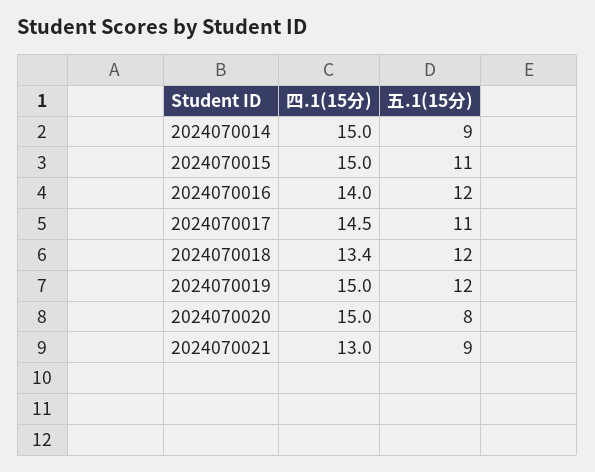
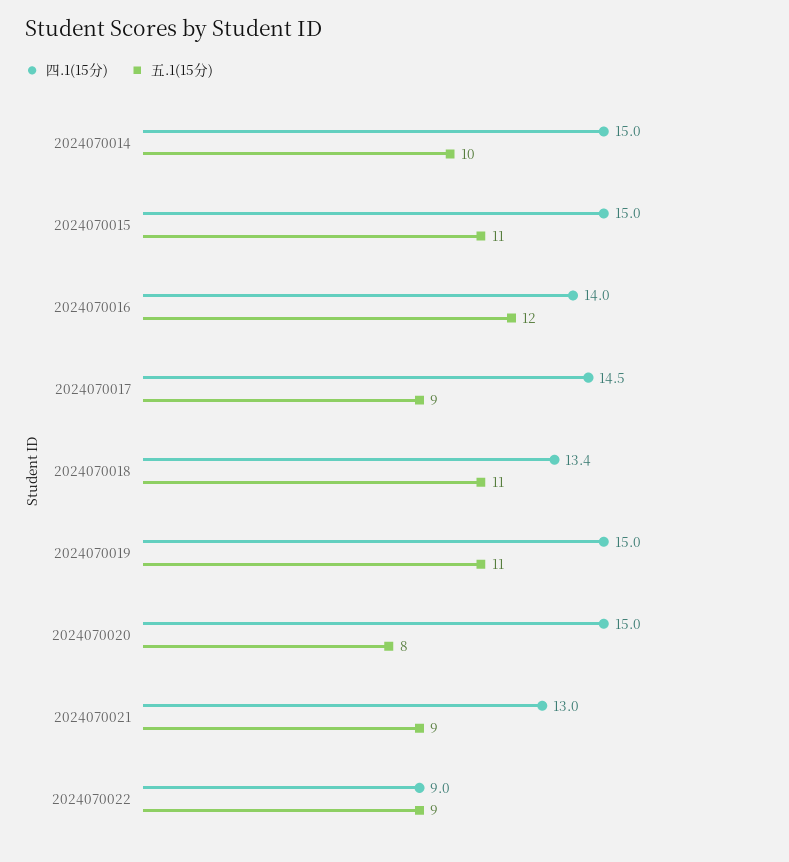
五.1(15分), 2024070014: 9 -> 10
五.1(15分), 2024070017: 11 -> 9
五.1(15分), 2024070018: 12 -> 11
五.1(15分), 2024070019: 12 -> 11
四.1(15分), 2024070022: none -> 9
五.1(15分), 2024070022: none -> 9

